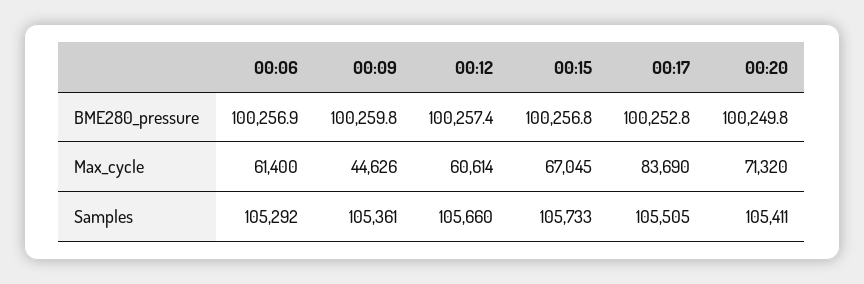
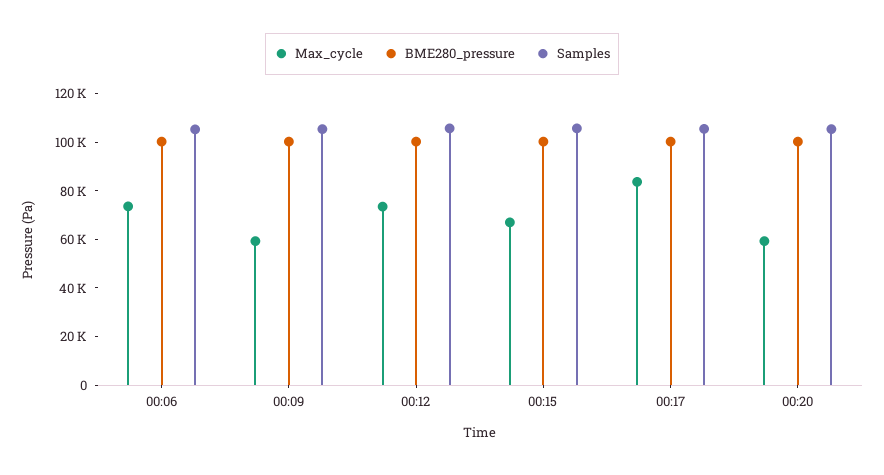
Max_cycle, 00:06: 61400 -> 75000
Max_cycle, 00:09: 44626 -> 60000
Max_cycle, 00:12: 60614 -> 75000
Max_cycle, 00:20: 71320 -> 60000

